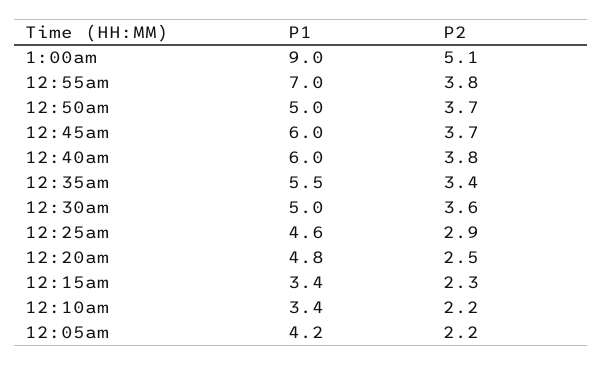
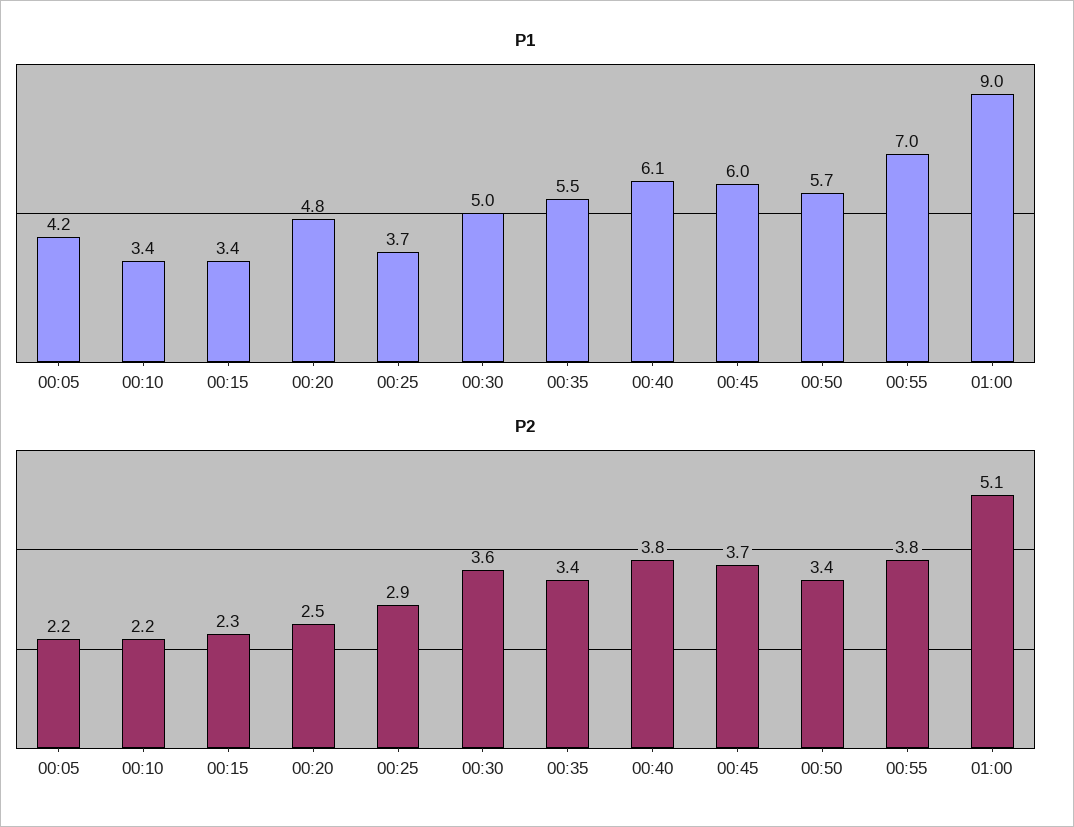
P1, 12:50am: 5 -> 5.7
P2, 12:50am: 3.7 -> 3.4
P1, 12:40am: 6 -> 6.1
P1, 12:25am: 4.6 -> 3.7

